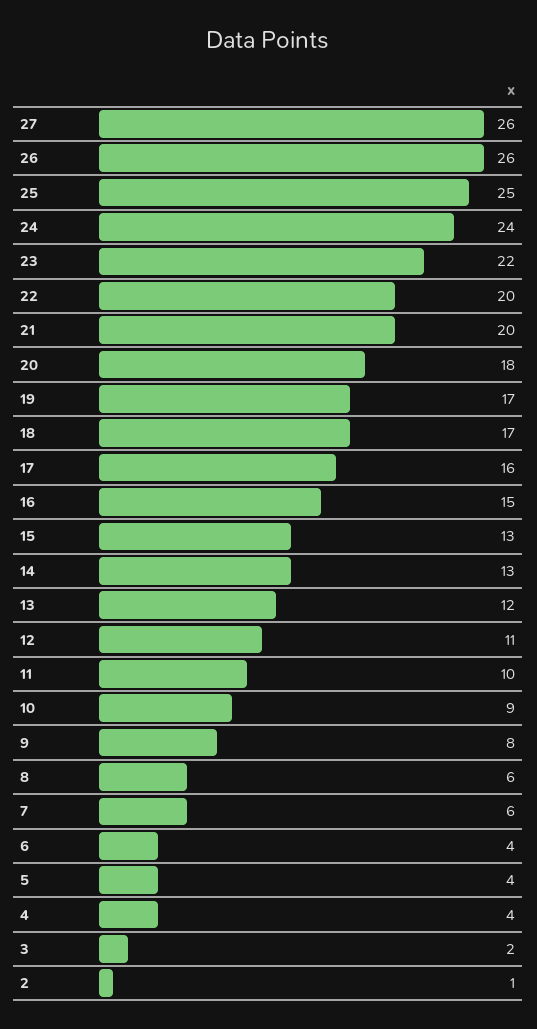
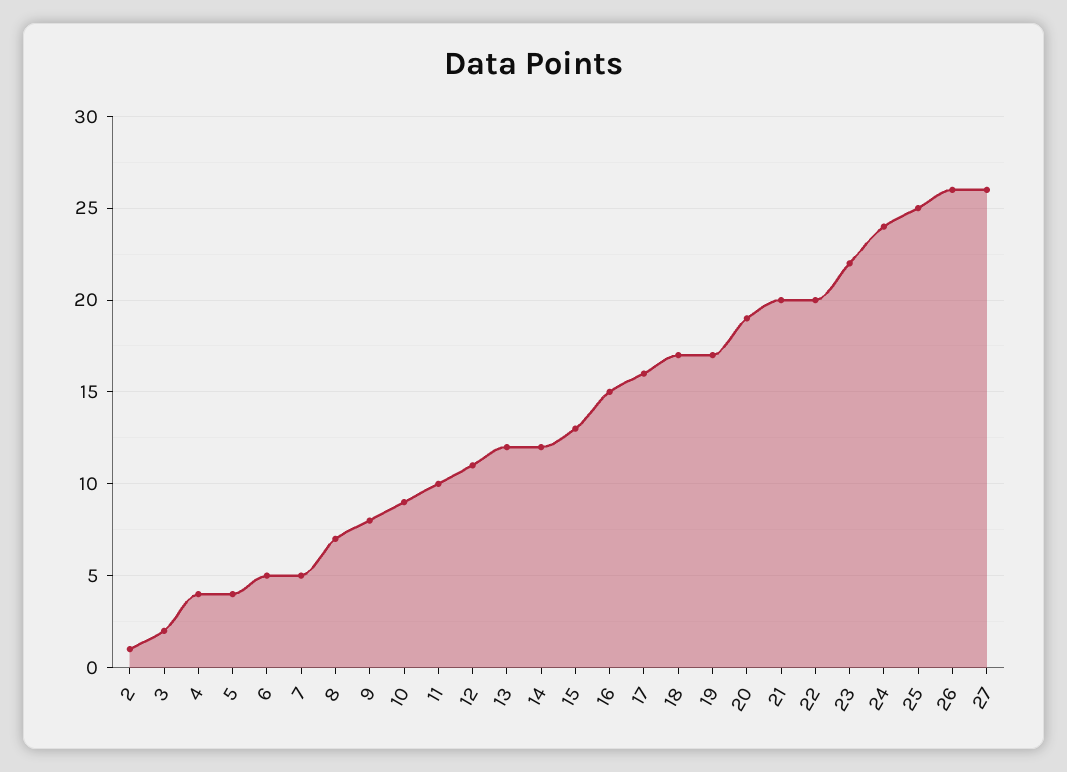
20: 18 -> 19
14: 13 -> 12
8: 6 -> 7
7: 6 -> 5
6: 4 -> 5

